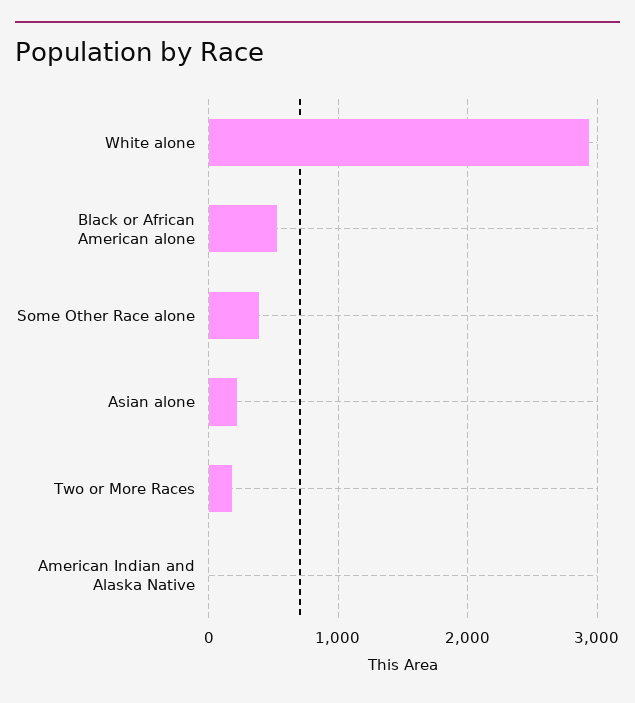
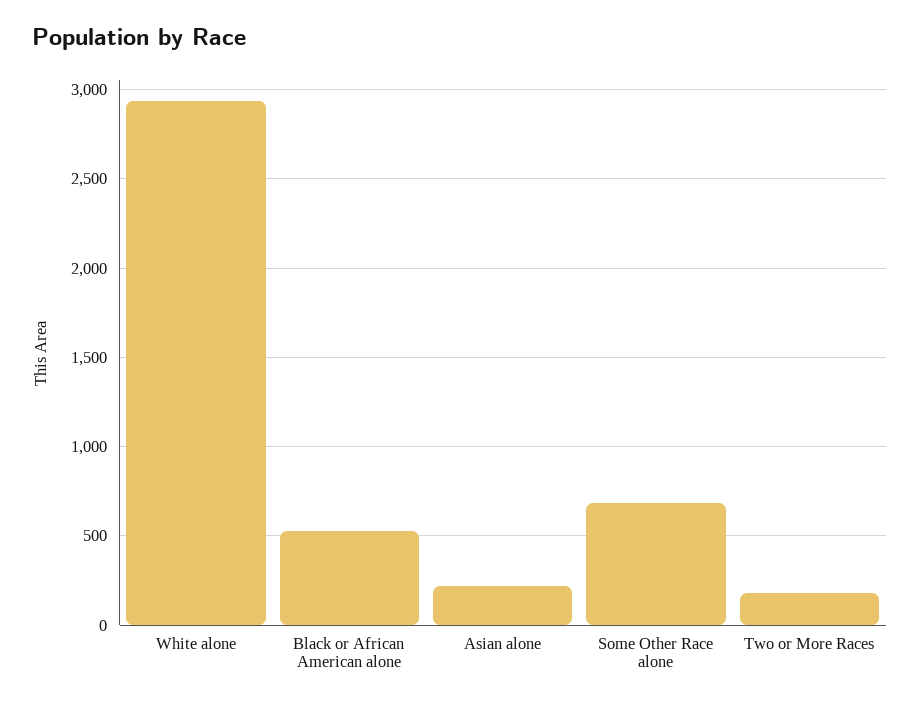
Some Other Race alone: 400 -> 700
American Indian and Alaska Native: 0 -> none

